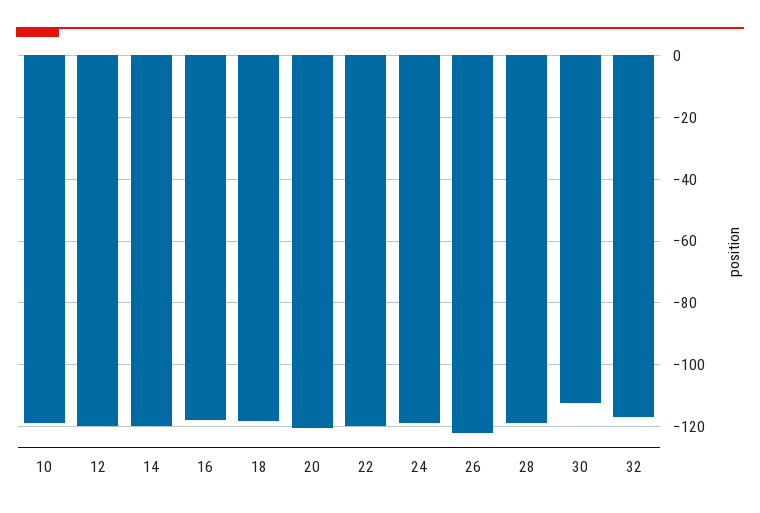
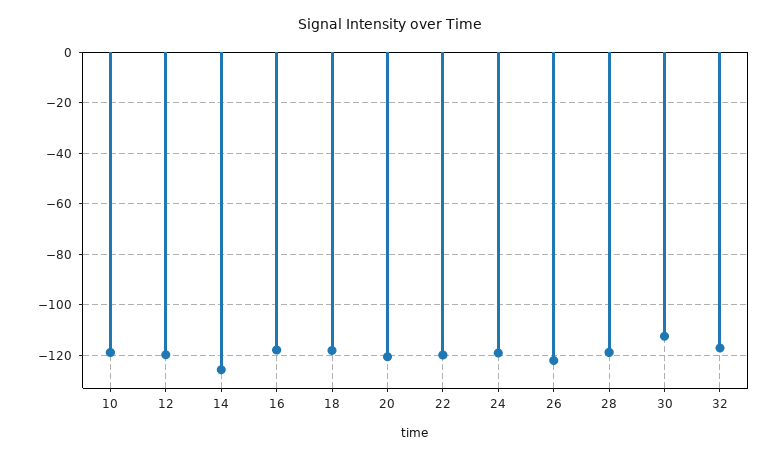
14: -120 -> -125

